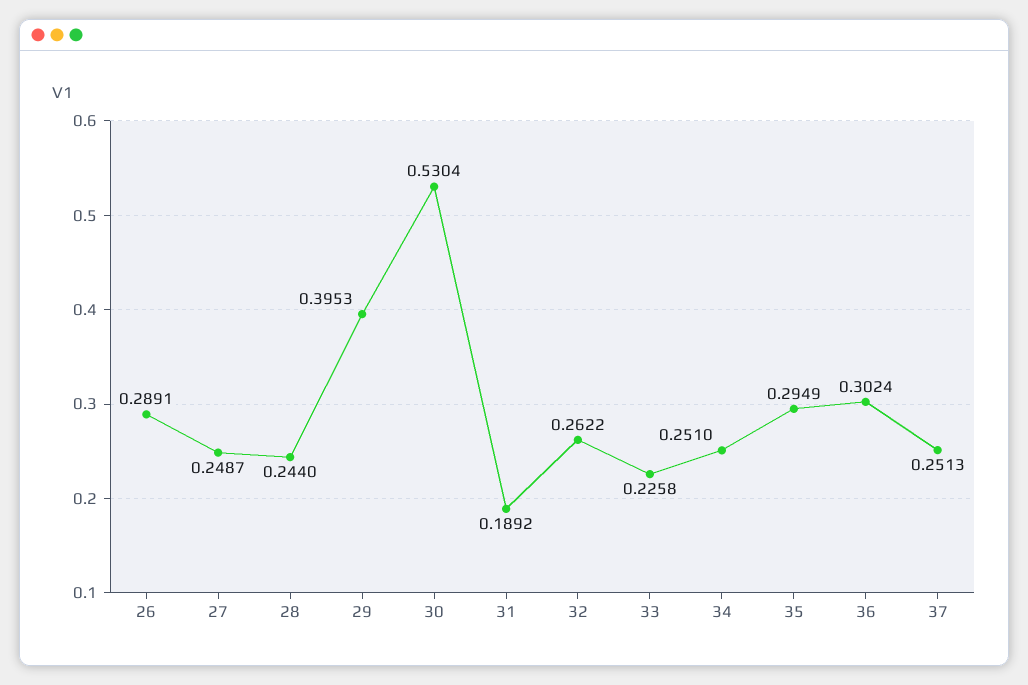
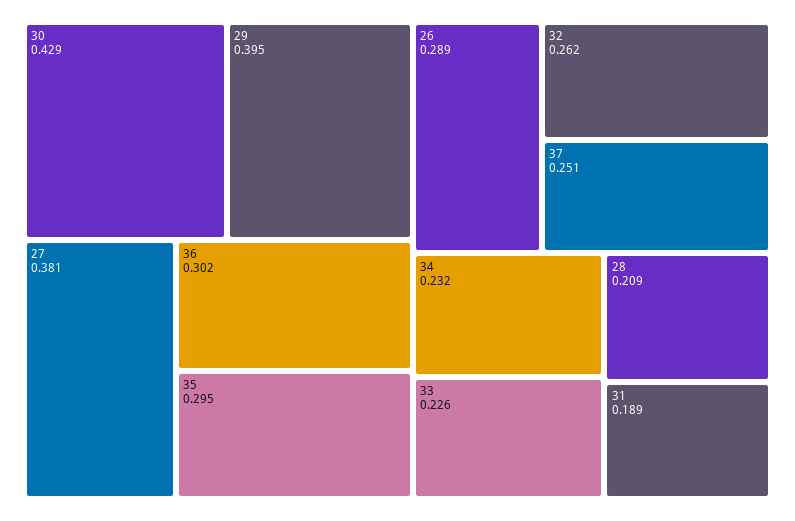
27: 0.2487 -> 0.381
28: 0.244 -> 0.209
30: 0.5304 -> 0.429
34: 0.251 -> 0.232

